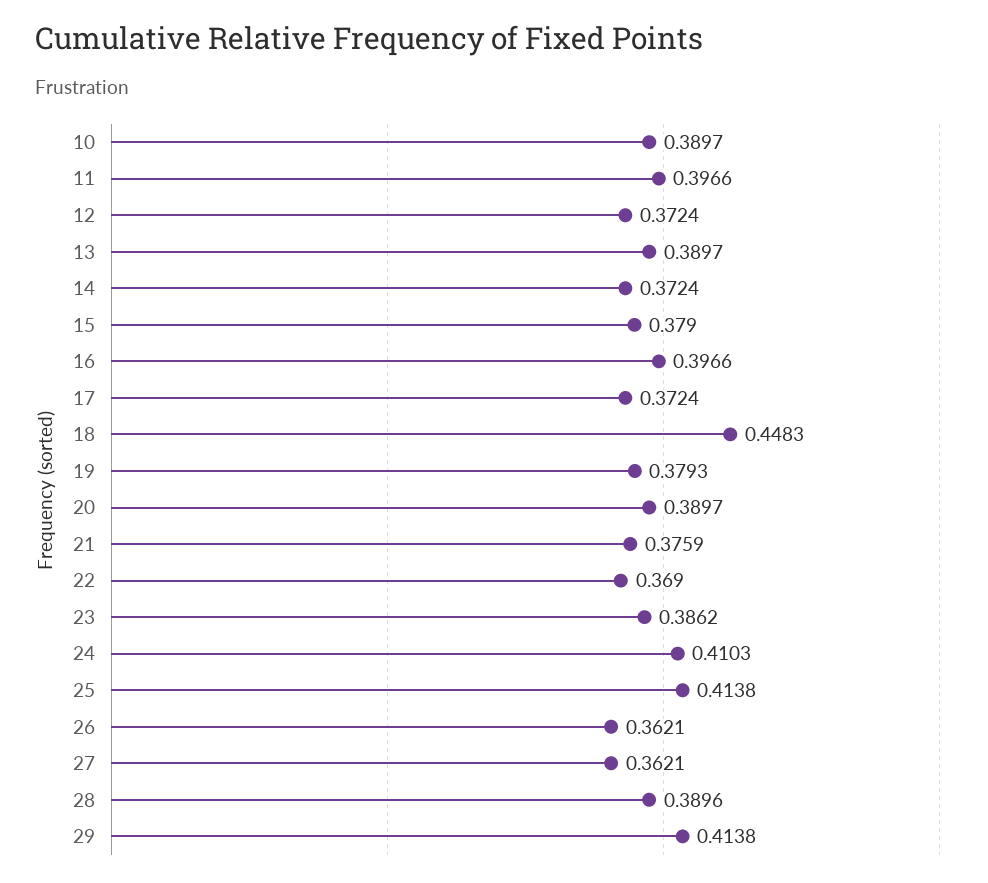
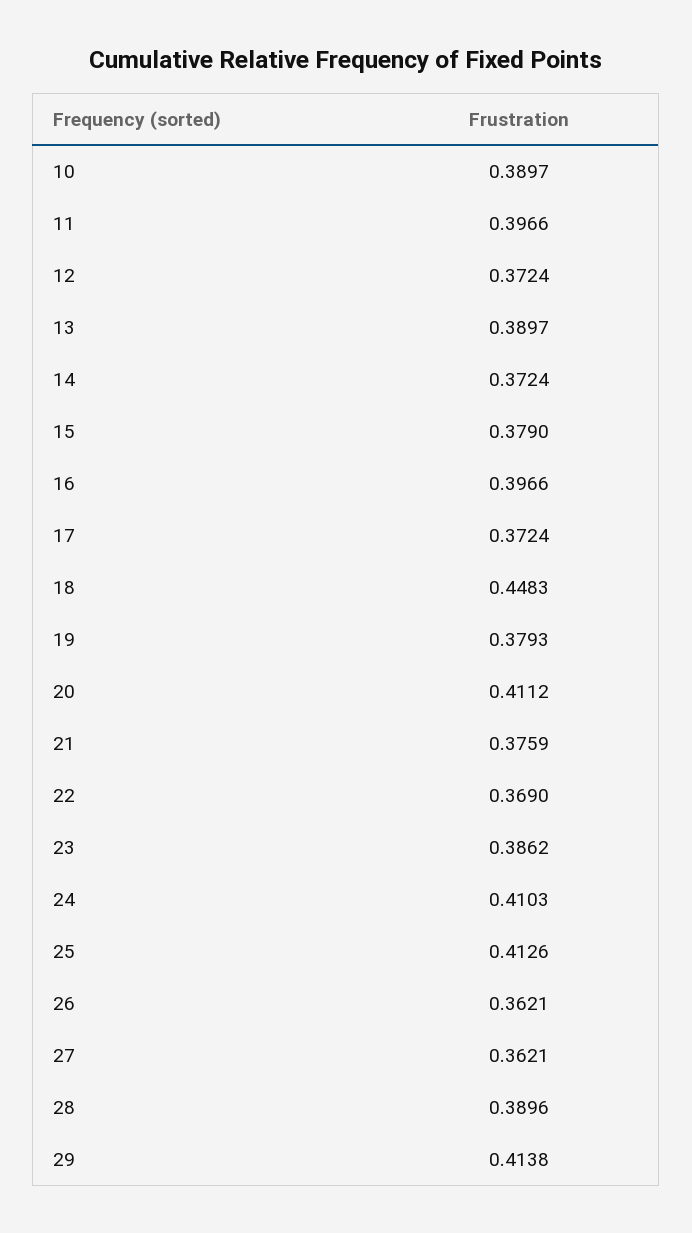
20: 0.3897 -> 0.4112
25: 0.4138 -> 0.4126

